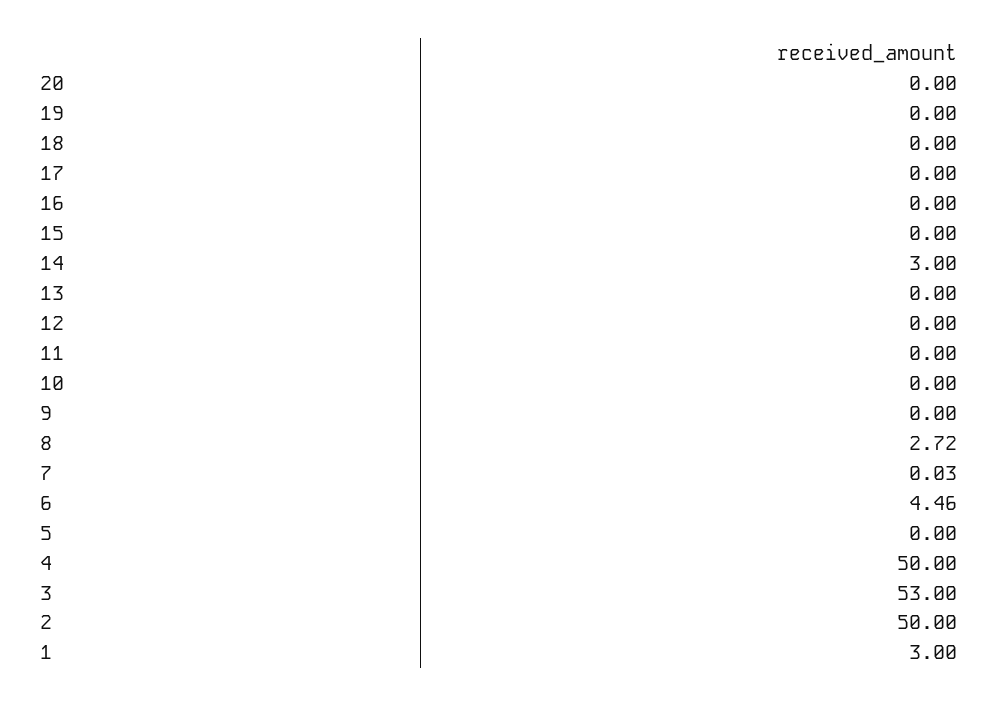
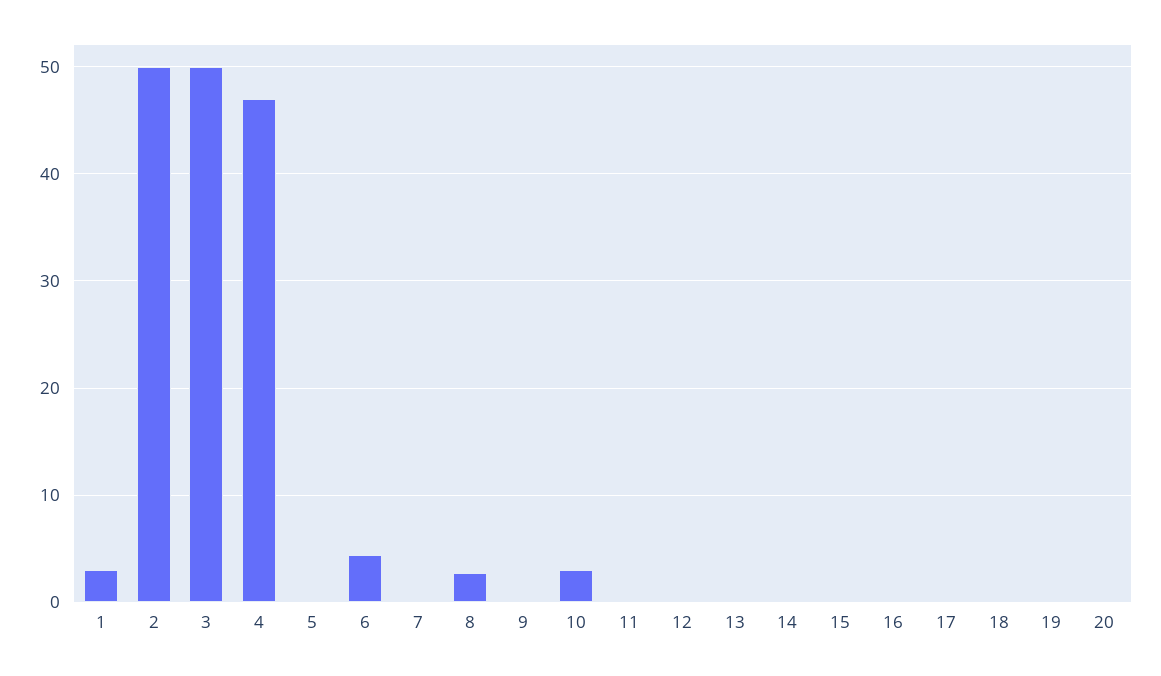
14: 3 -> 0
10: 0 -> 3
4: 50 -> 47
3: 53 -> 50

